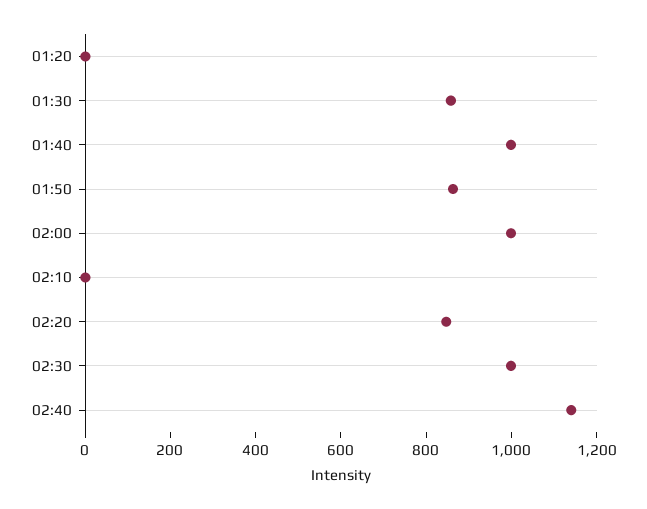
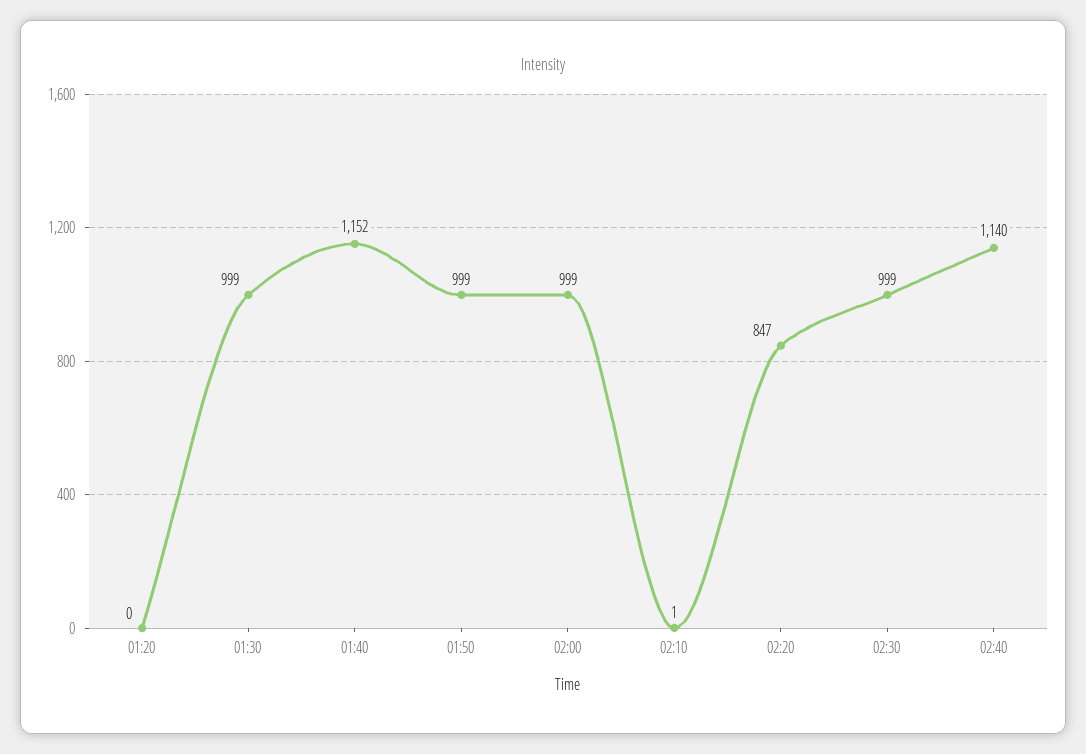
01:30: 850 -> 999
01:40: 1000 -> 1152
01:50: 850 -> 999

